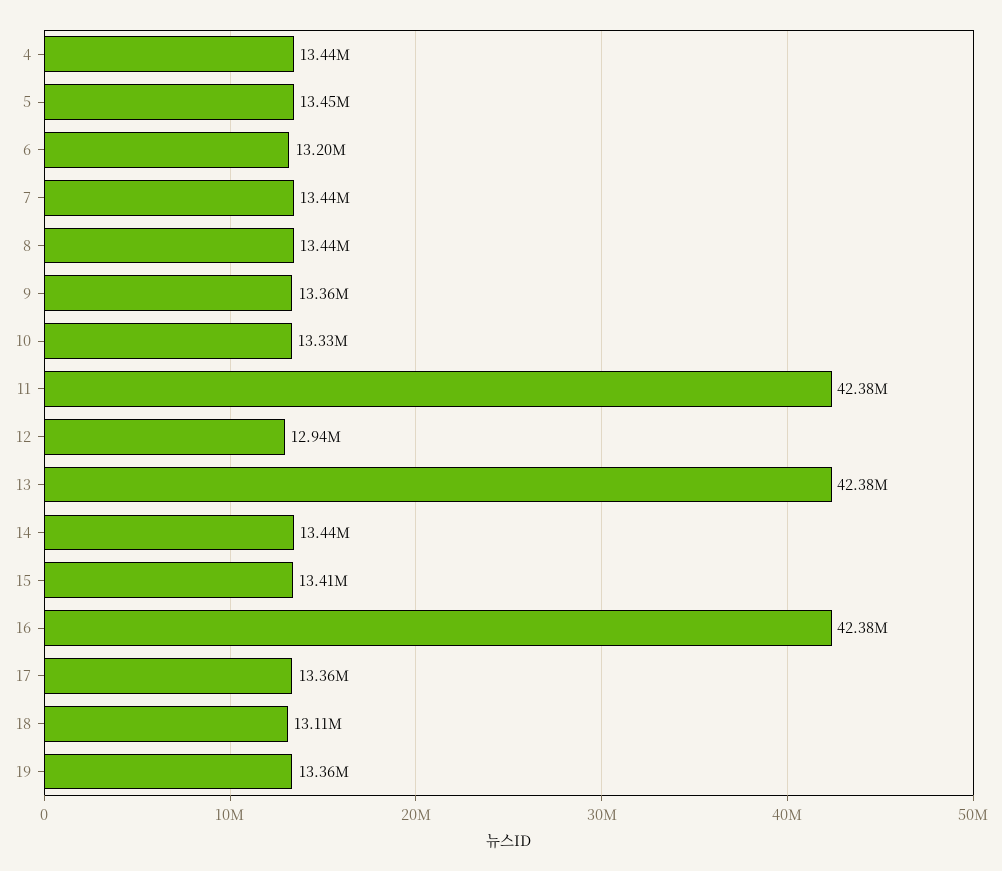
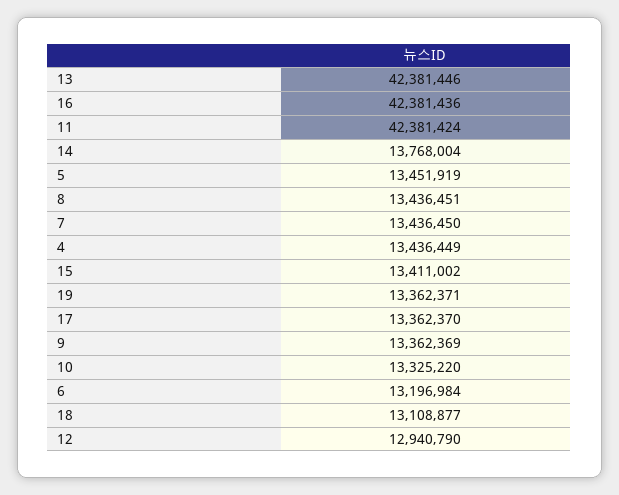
14: 13440000 -> 13768004

